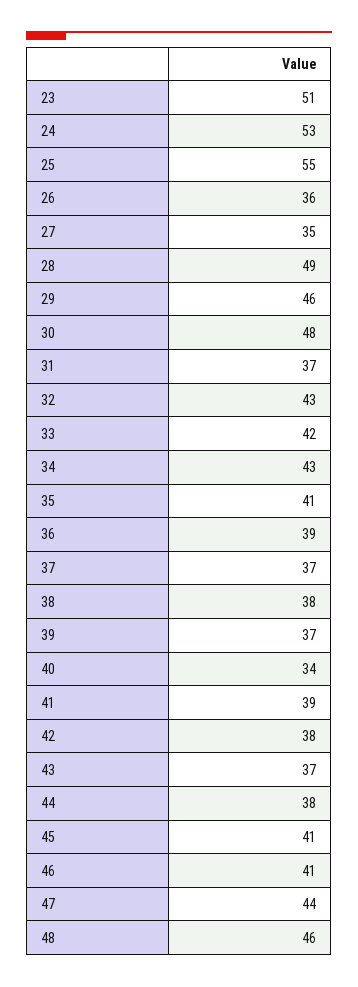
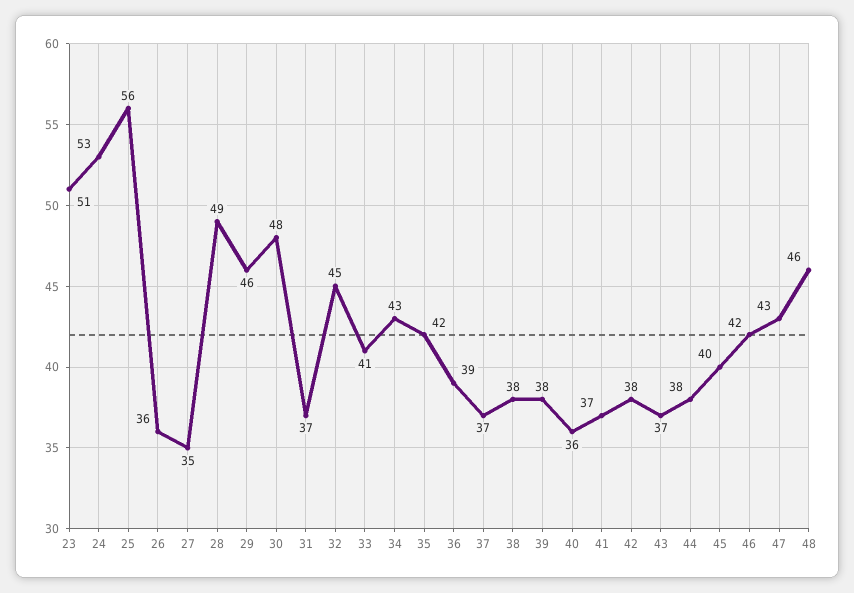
25: 55 -> 56
32: 43 -> 45
33: 42 -> 41
35: 41 -> 42
39: 37 -> 38
40: 34 -> 36
41: 39 -> 37
45: 41 -> 40
46: 41 -> 42
47: 44 -> 43

